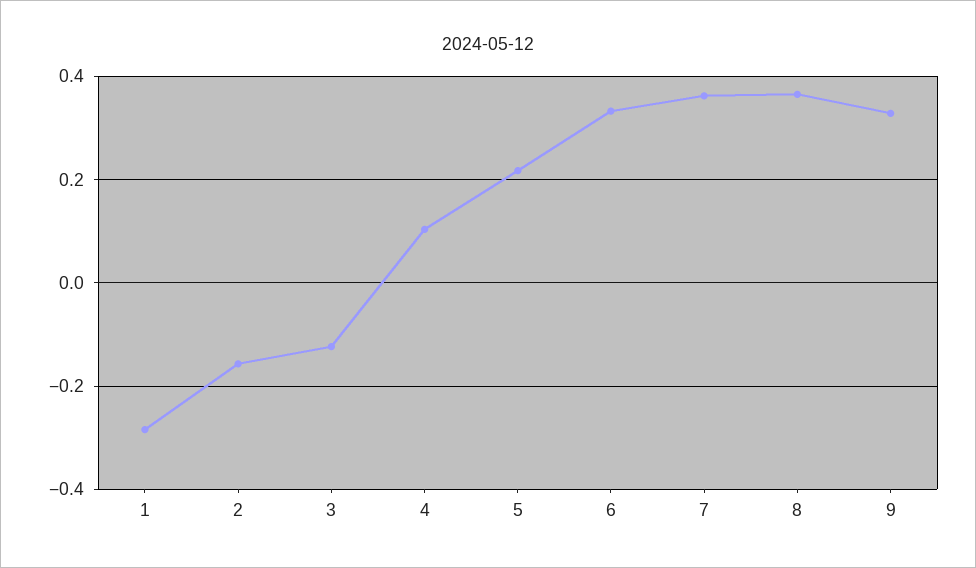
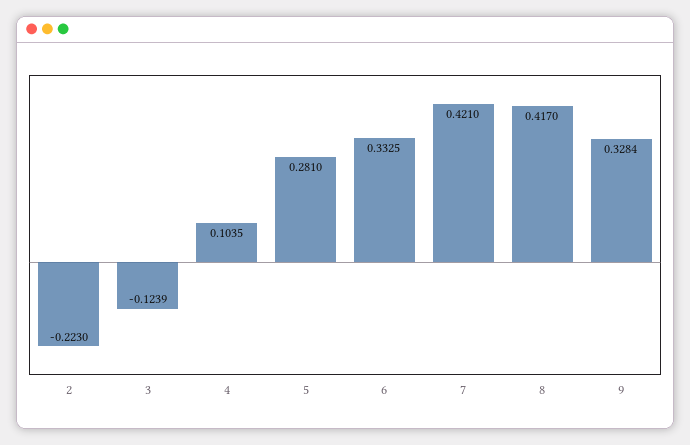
1: -0.28 -> none
2: -0.16 -> -0.223
5: 0.22 -> 0.281
7: 0.36 -> 0.421
8: 0.36 -> 0.417

